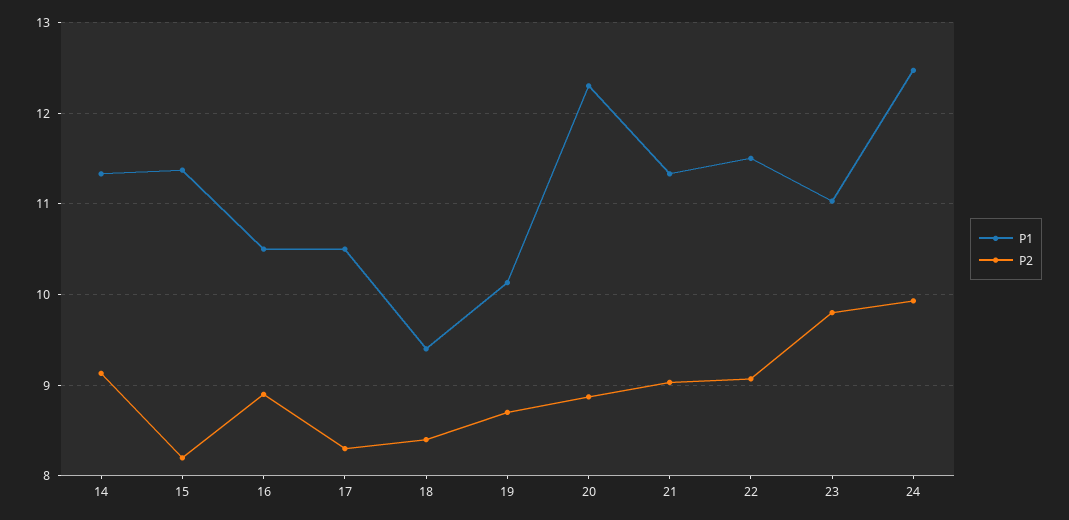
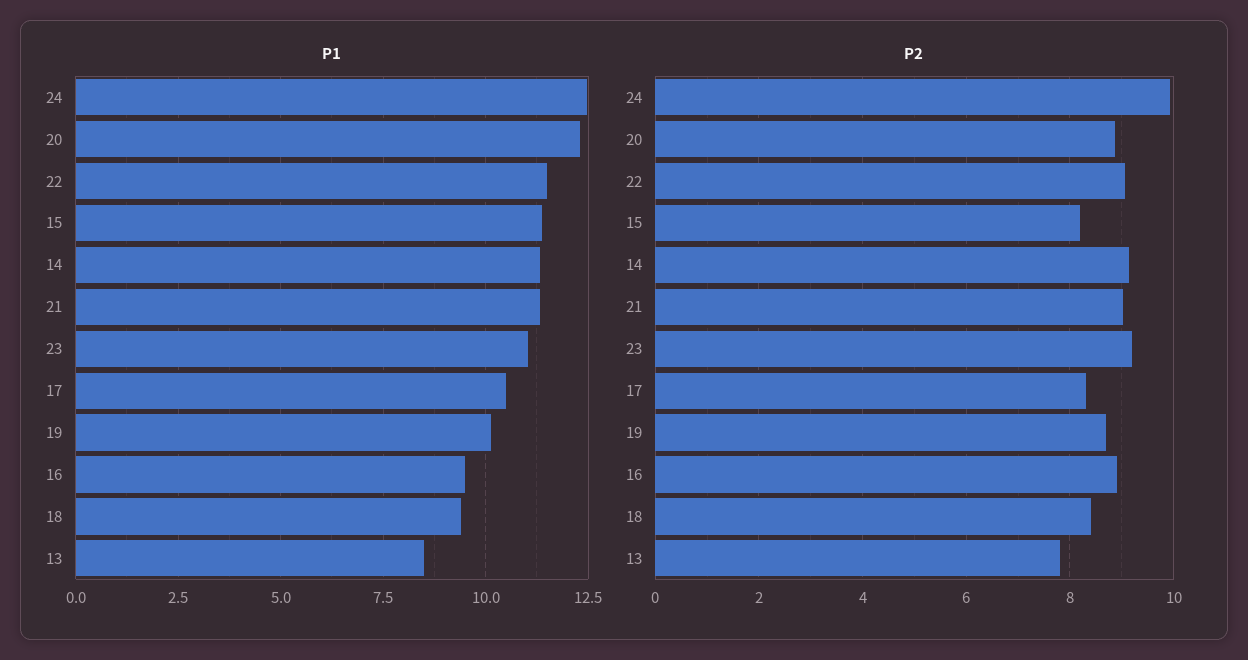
P1, 16: 10.5 -> 9.5
P2, 23: 9.8 -> 9.2
P1, 13: none -> 8.5
P2, 13: none -> 7.8

